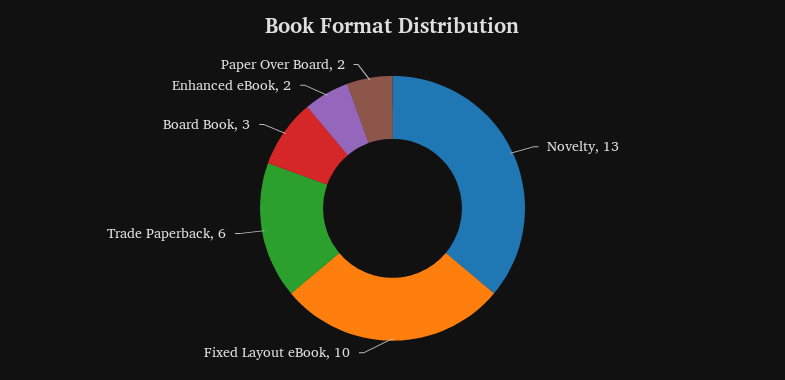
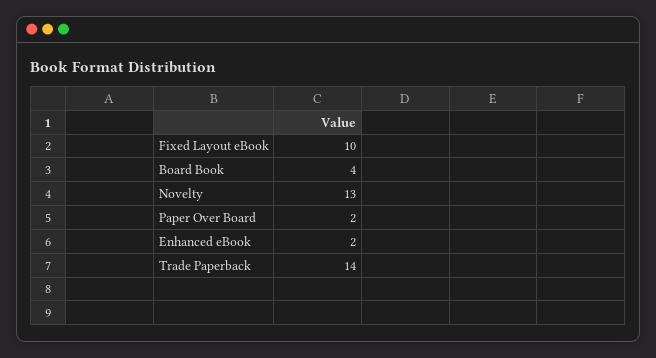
Trade Paperback: 6 -> 14
Board Book: 3 -> 4

